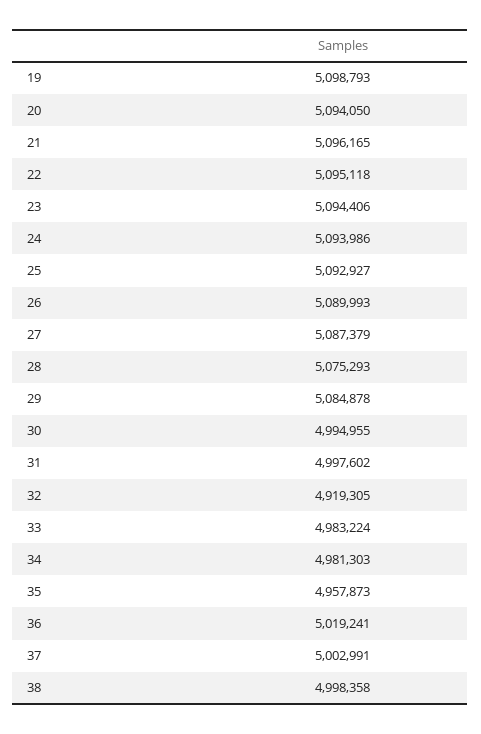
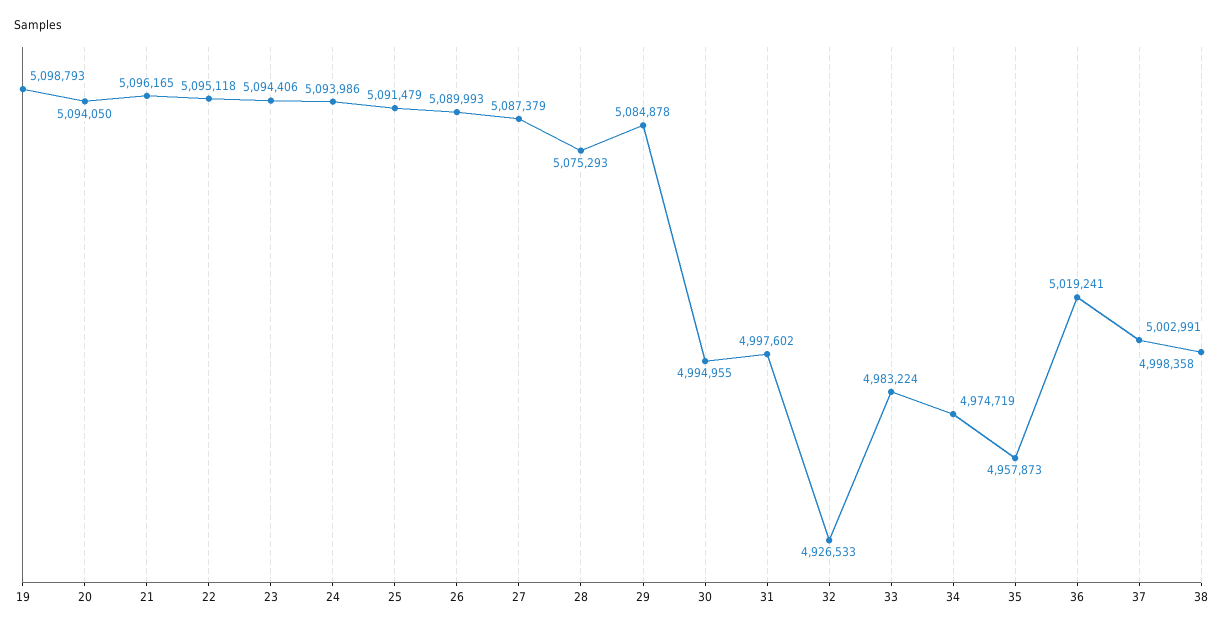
25: 5092927 -> 5091479
32: 4919305 -> 4926533
34: 4981303 -> 4974719

